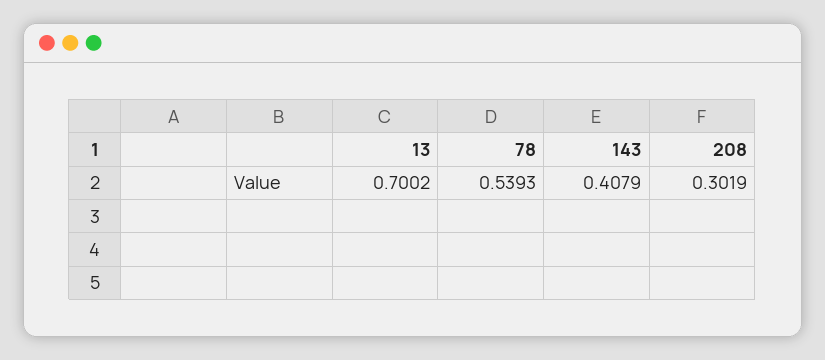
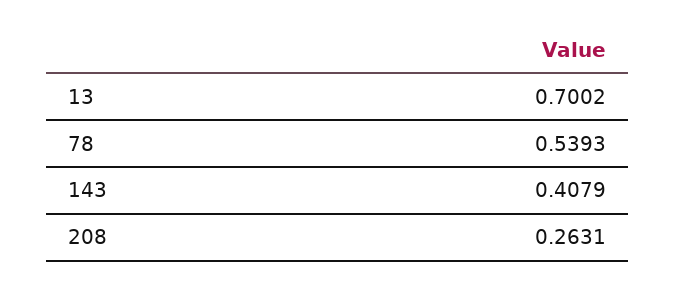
208: 0.3019 -> 0.2631

